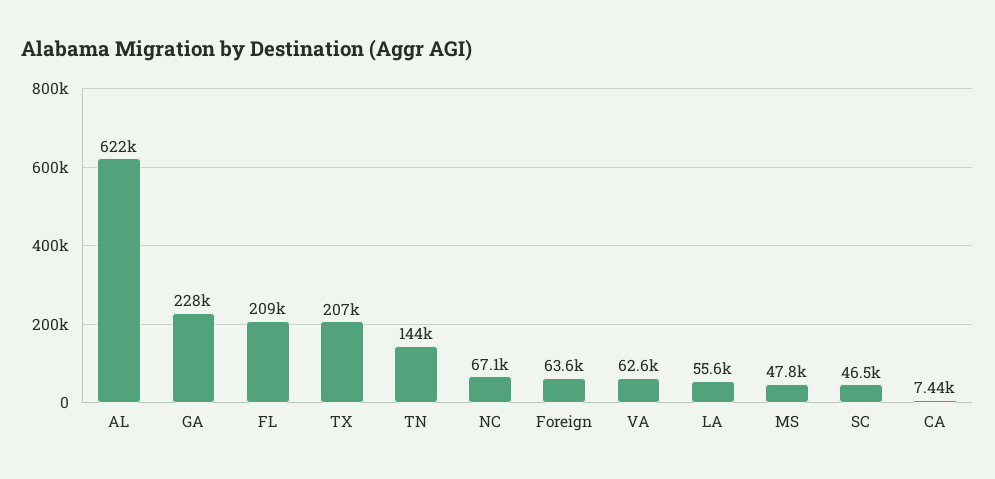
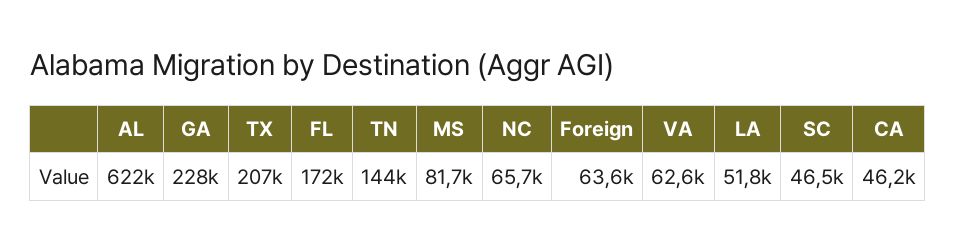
FL: 209000 -> 172000
NC: 67100 -> 65700
LA: 55600 -> 51800
MS: 47800 -> 81700
CA: 7440 -> 46200

